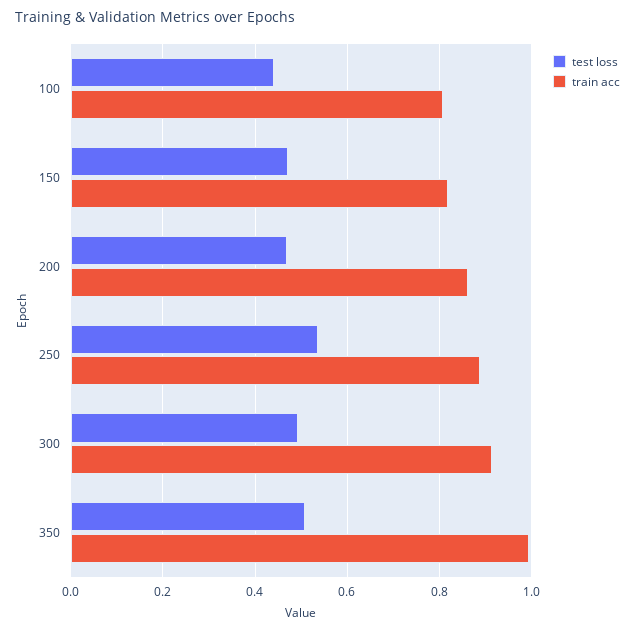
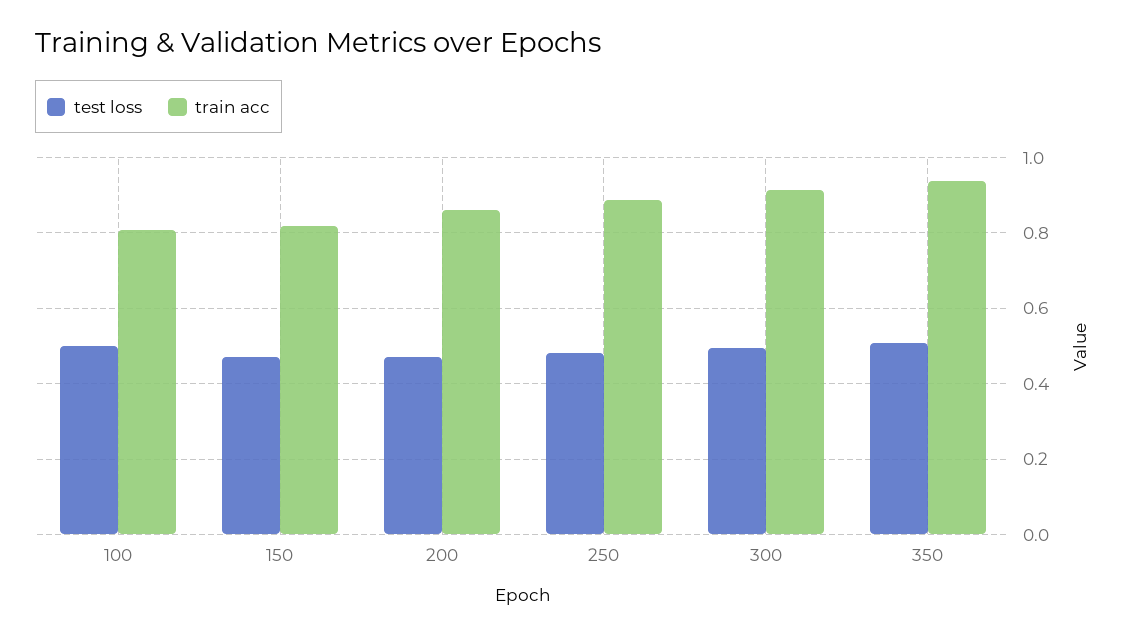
test loss, 100: 0.44 -> 0.5
test loss, 250: 0.54 -> 0.48
train acc, 350: 1 -> 0.94

